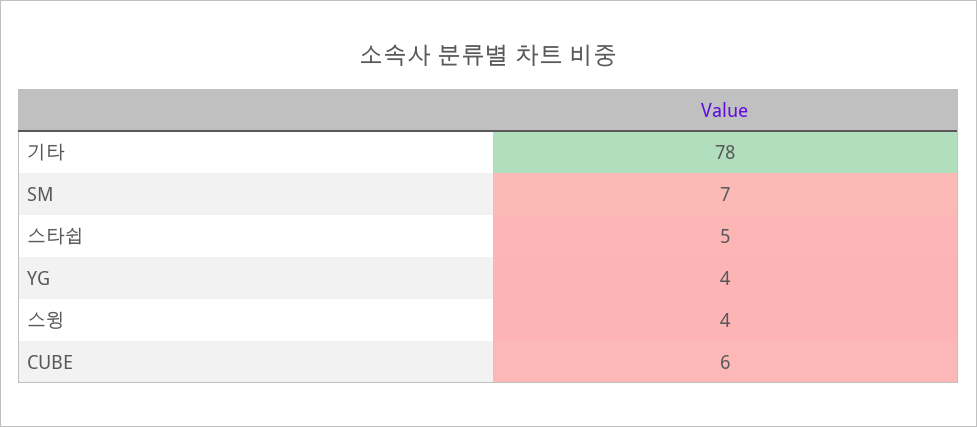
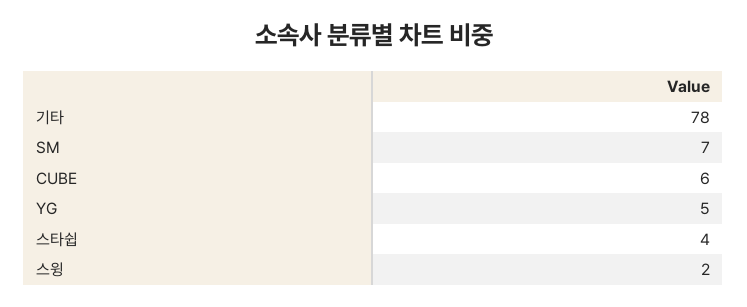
스타쉽: 5 -> 4
YG: 4 -> 5
스윙: 4 -> 2

